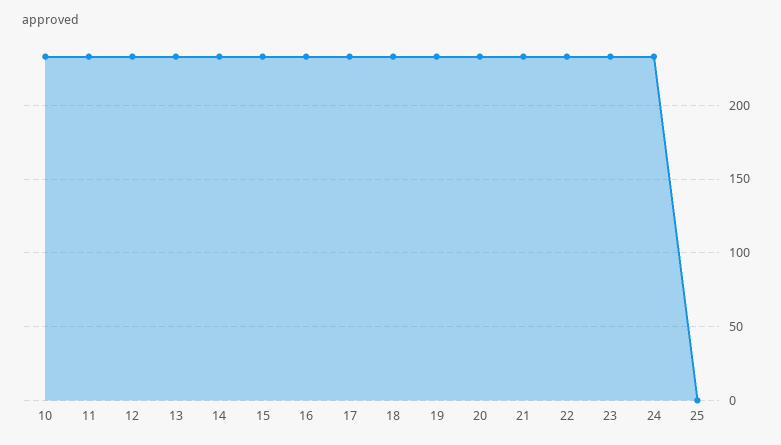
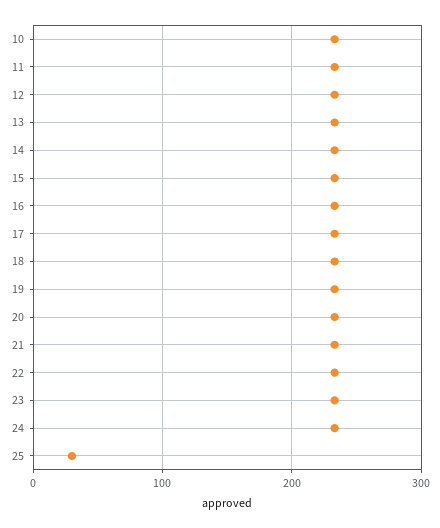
25: 0 -> 30

